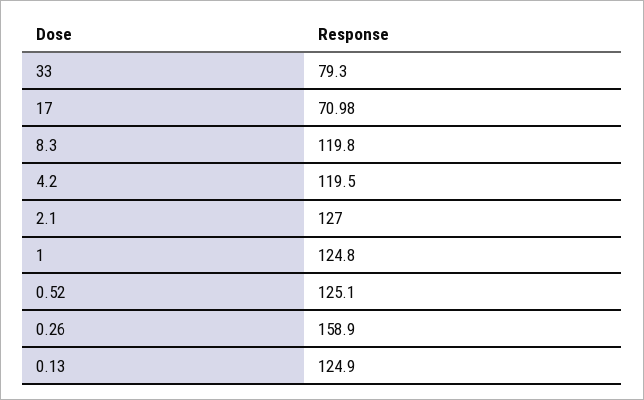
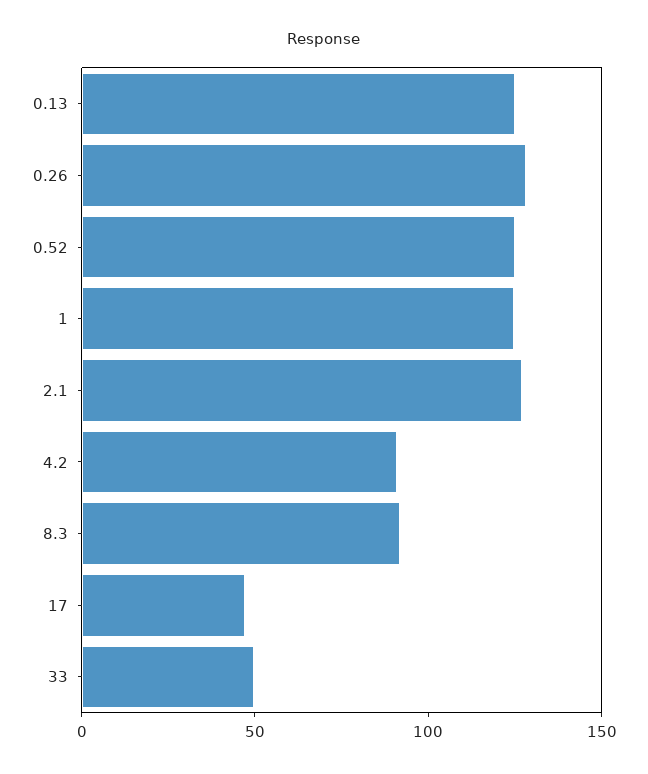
33: 79.3 -> 50
17: 70.98 -> 50
8.3: 119.8 -> 90
4.2: 119.5 -> 90
0.26: 158.9 -> 130

